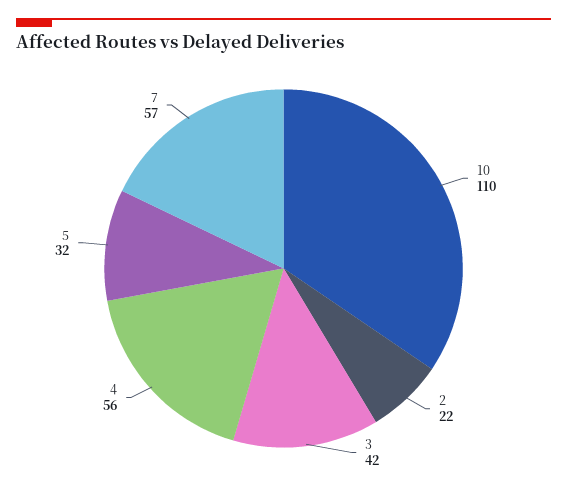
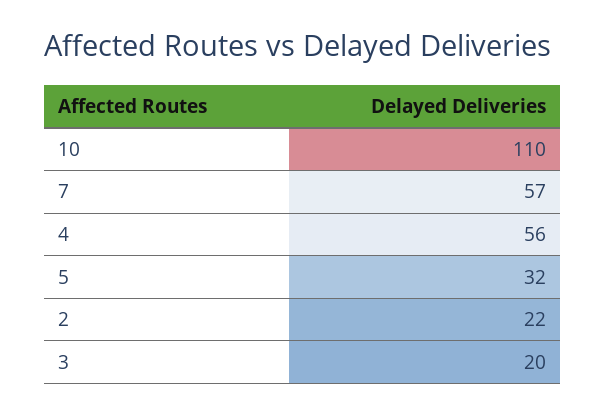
3: 42 -> 20

